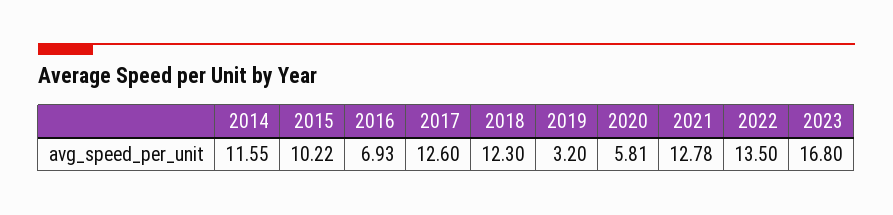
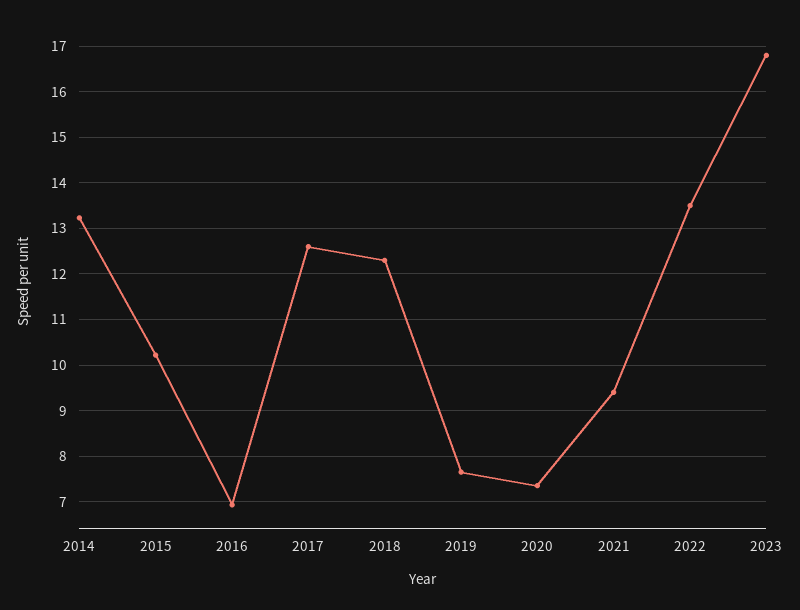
2014: 11.55 -> 13.2
2019: 3.2 -> 7.6
2020: 5.81 -> 7.4
2021: 12.78 -> 9.4

